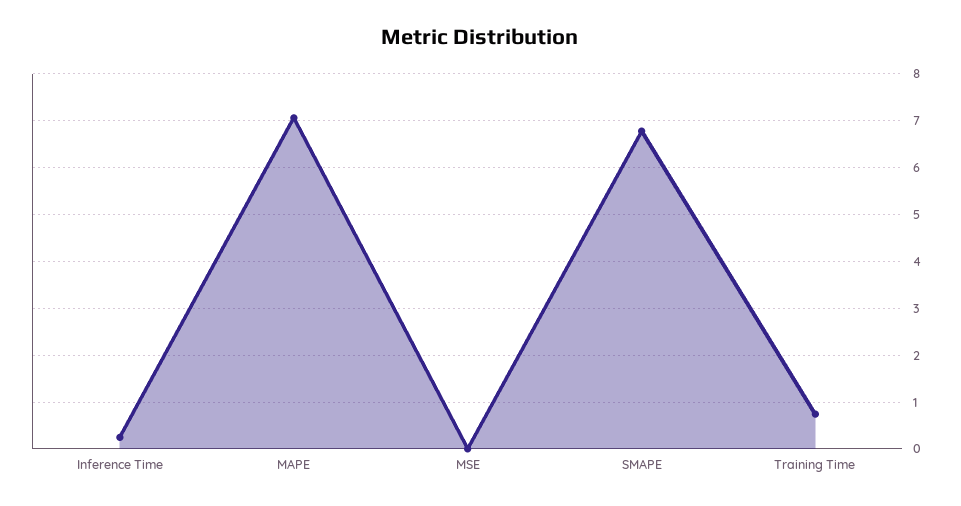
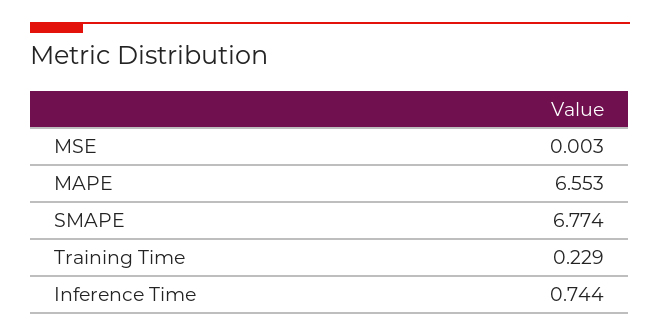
Inference Time: 0.2 -> 0.744
MAPE: 7 -> 6.553
Training Time: 0.8 -> 0.229

